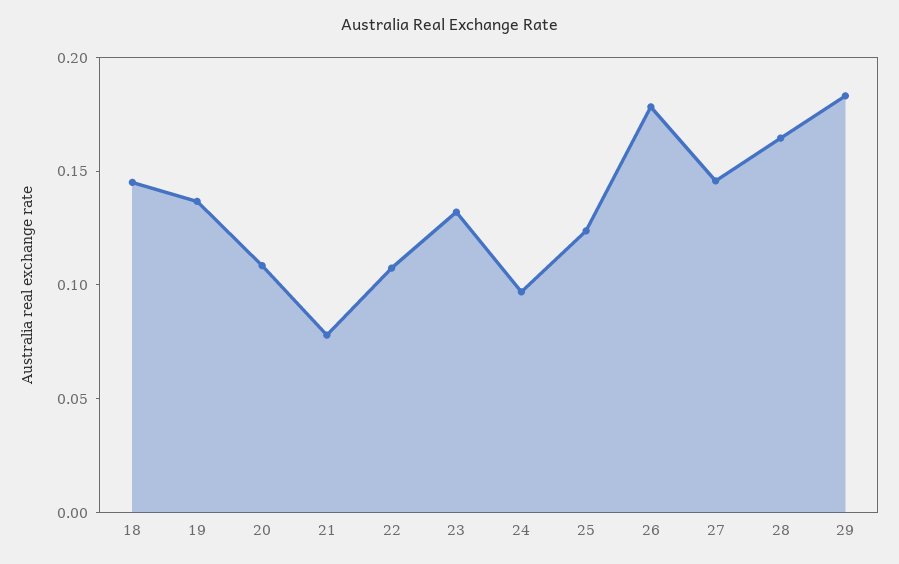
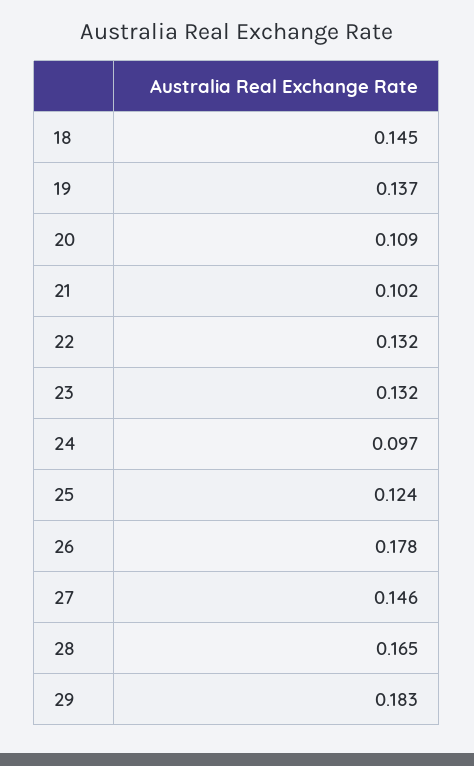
21: 0.08 -> 0.102
22: 0.11 -> 0.132

